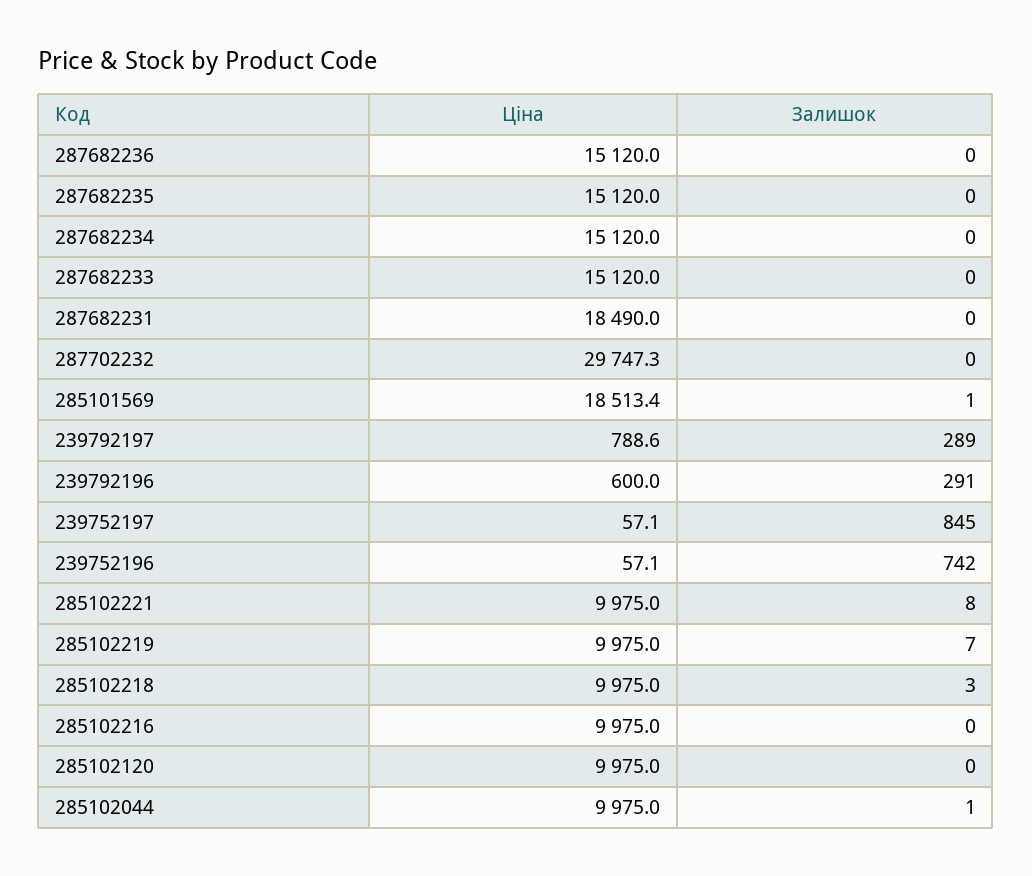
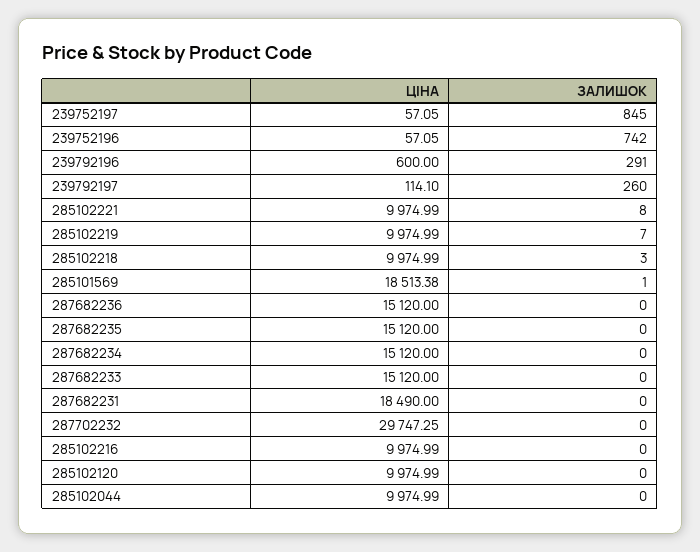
Ціна, 239792197: 788.6 -> 114.1
Залишок, 239792197: 289 -> 260
Залишок, 285102044: 1 -> 0

